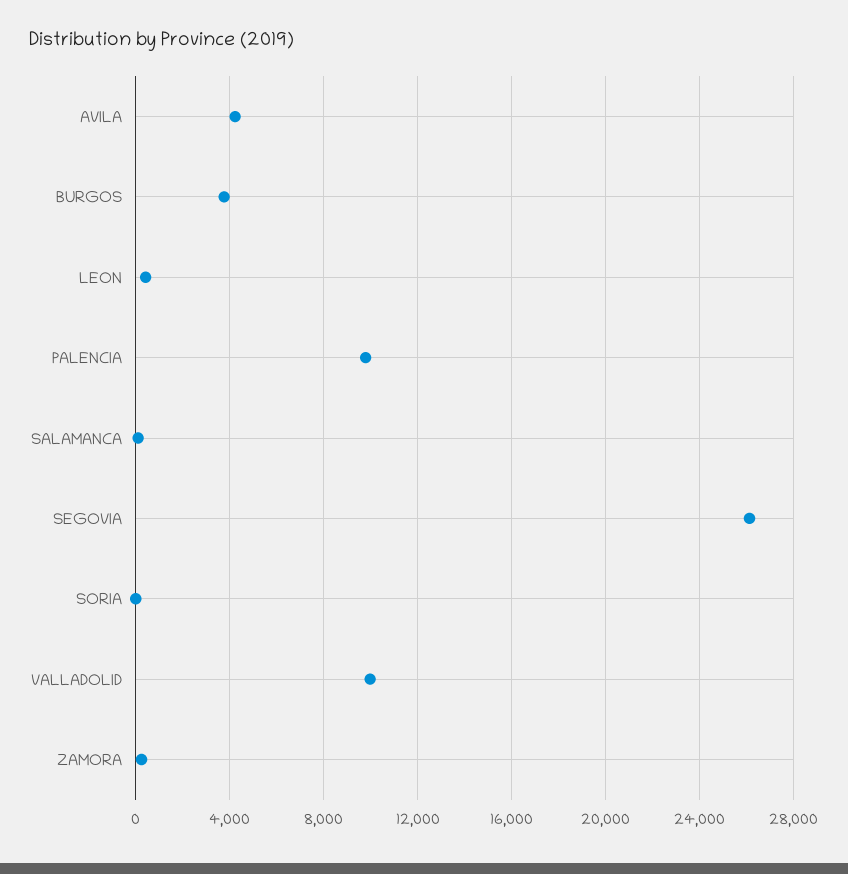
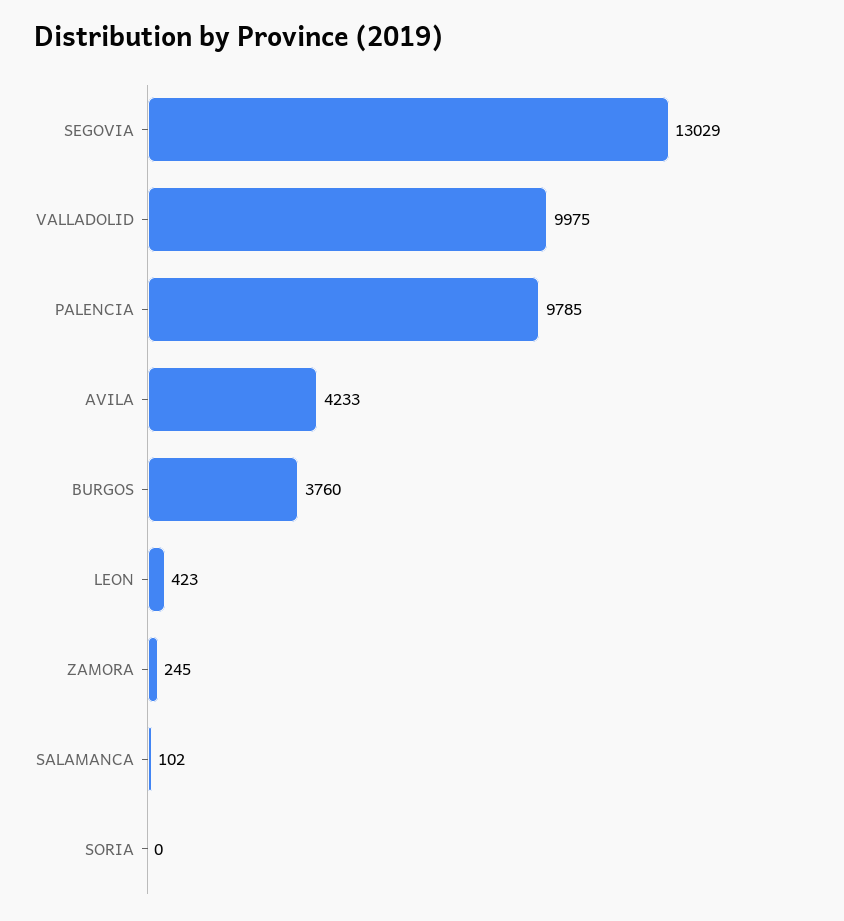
SEGOVIA: 26000 -> 13029

